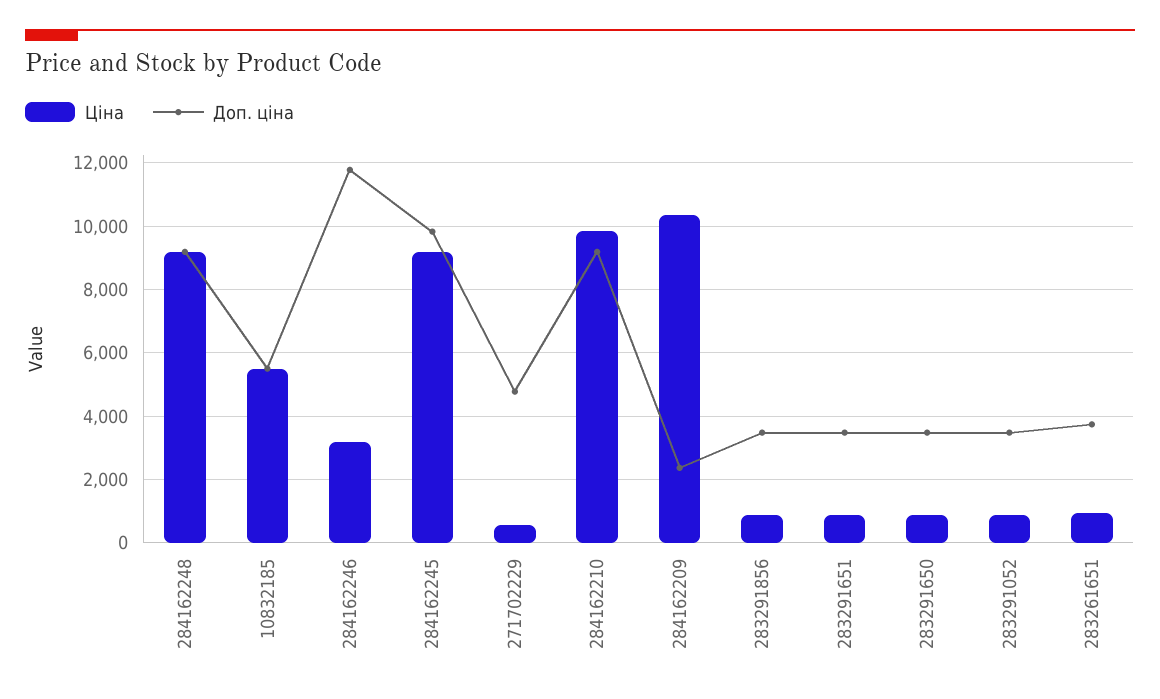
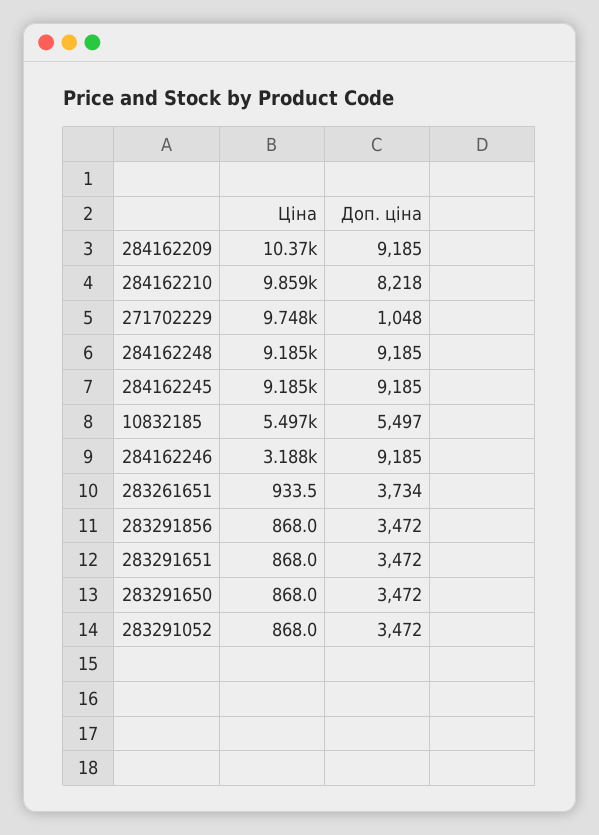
Доп. ціна, 284162246: 11800 -> 9185
Доп. ціна, 284162245: 9800 -> 9185
Ціна, 271702229: 600 -> 9748
Доп. ціна, 271702229: 4800 -> 1048
Доп. ціна, 284162210: 9200 -> 8218
Доп. ціна, 284162209: 2400 -> 9185

